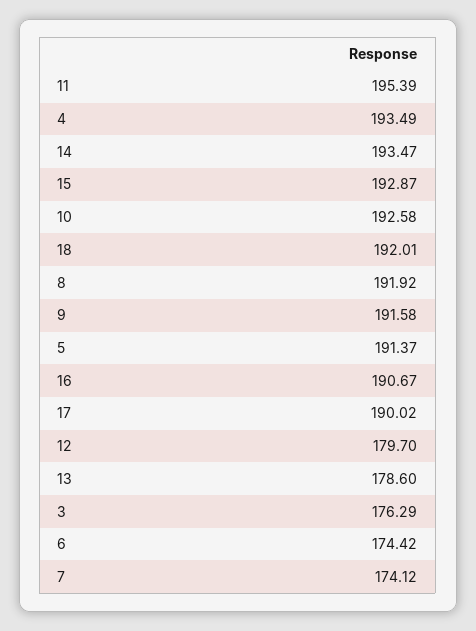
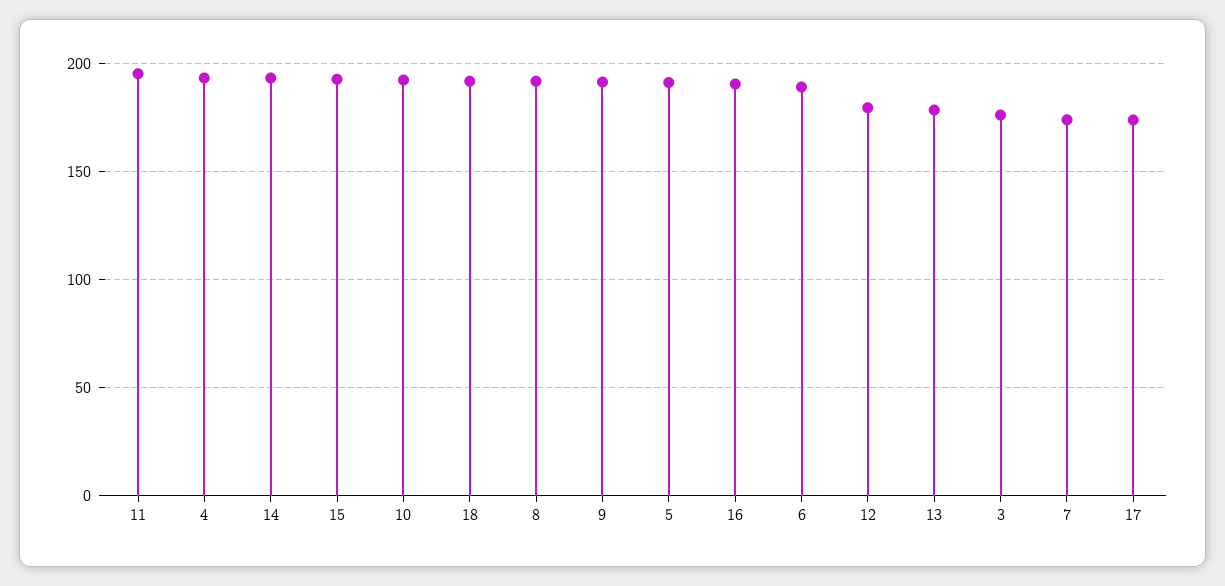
17: 190.02 -> 175
6: 174.42 -> 190

